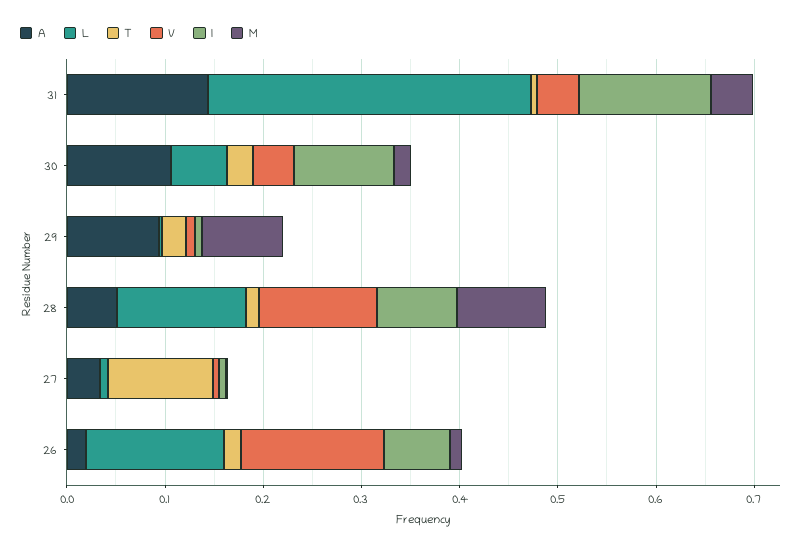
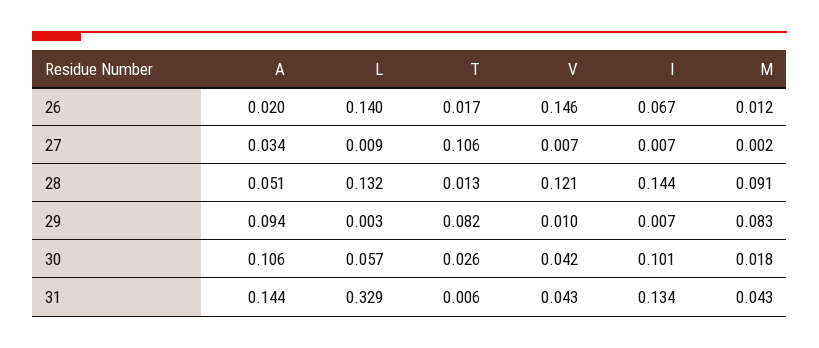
T, 29: 0.02 -> 0.082
I, 28: 0.08 -> 0.144

